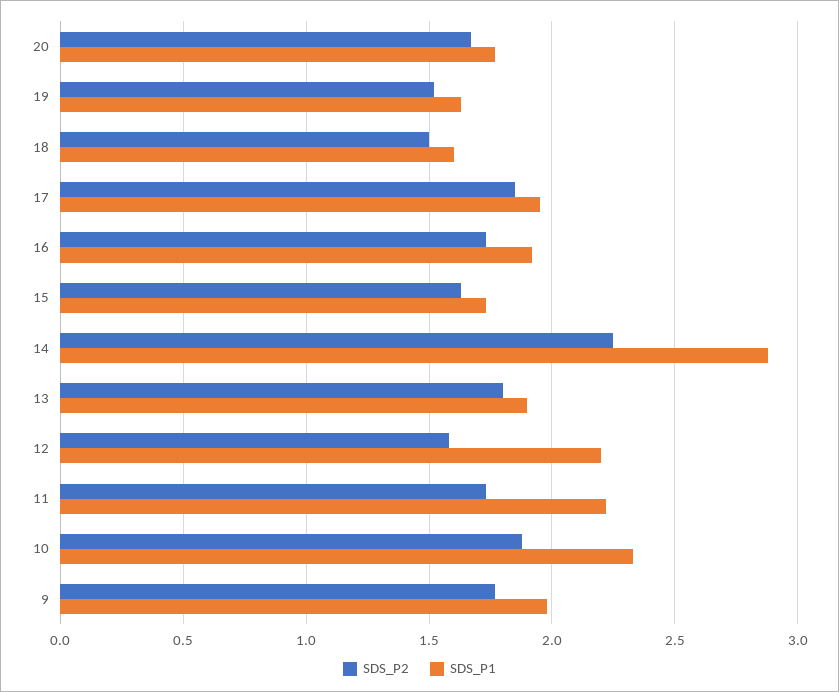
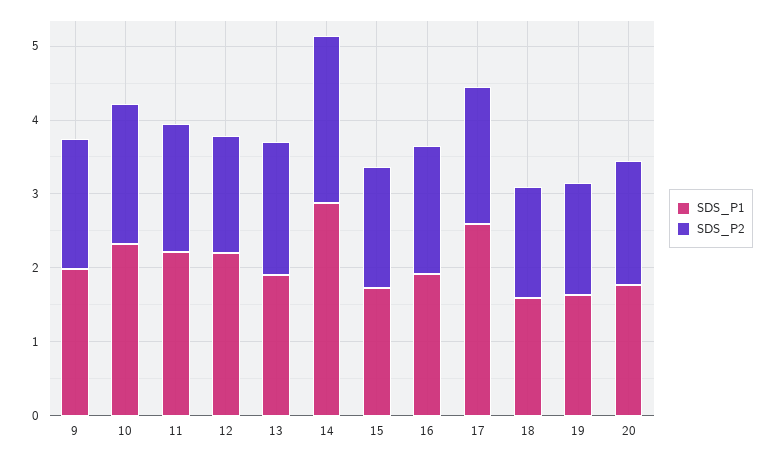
SDS_P1, 17: 1.95 -> 2.6

